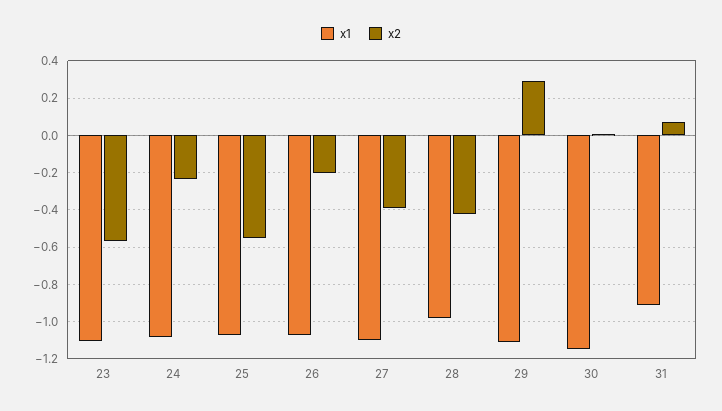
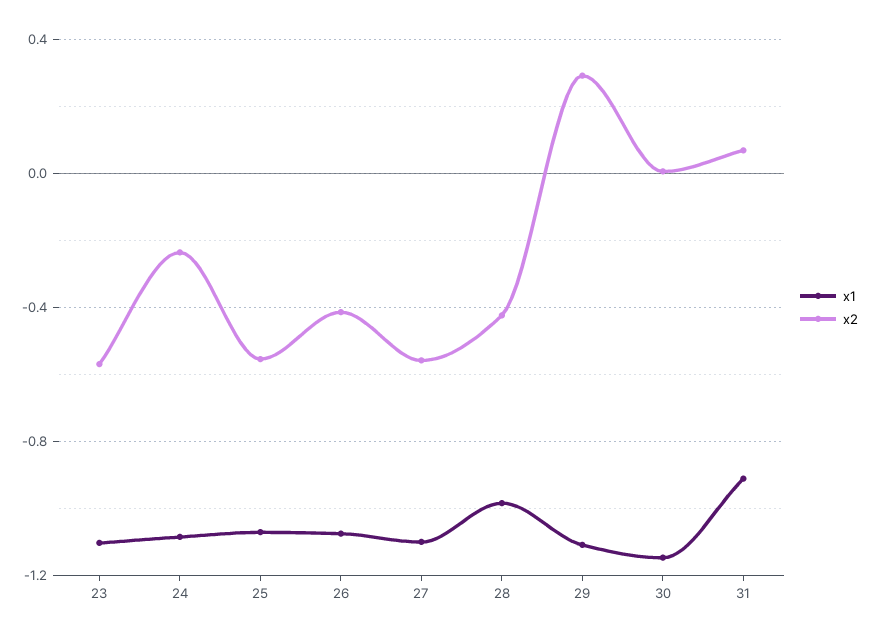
x2, 26: -0.2 -> -0.4
x2, 27: -0.4 -> -0.55

